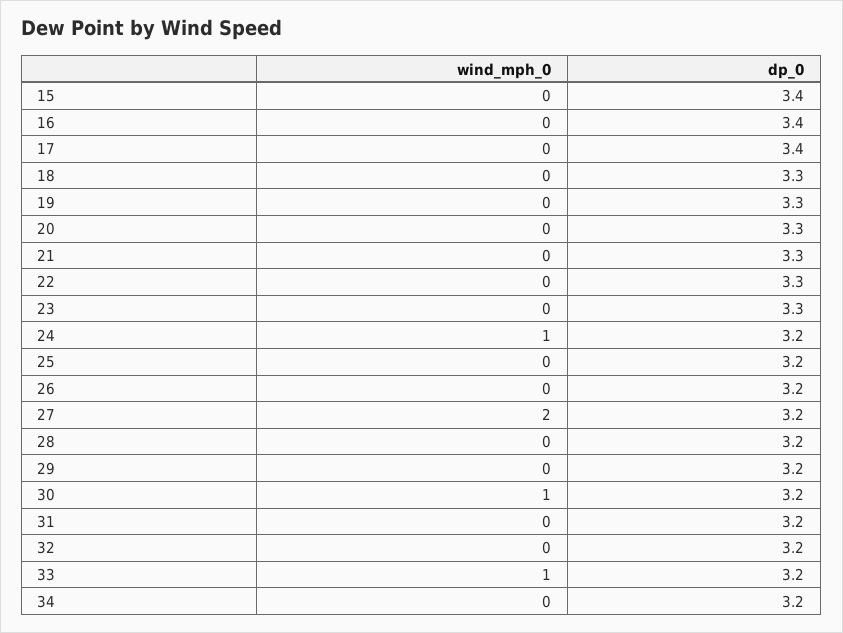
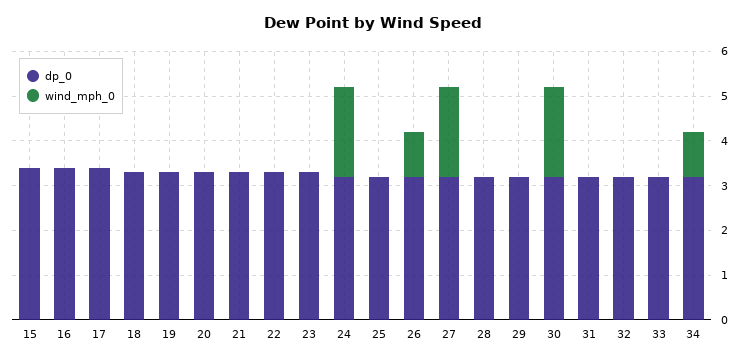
wind_mph_0, 24: 1 -> 2
wind_mph_0, 26: 0 -> 1
wind_mph_0, 30: 1 -> 2
wind_mph_0, 33: 1 -> 0
wind_mph_0, 34: 0 -> 1

